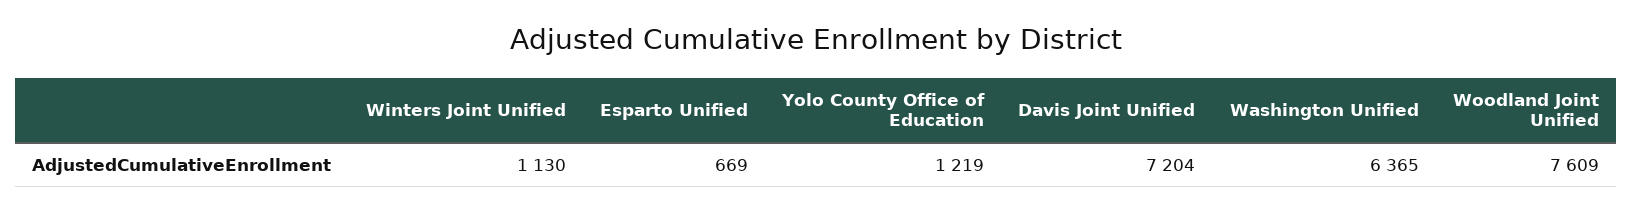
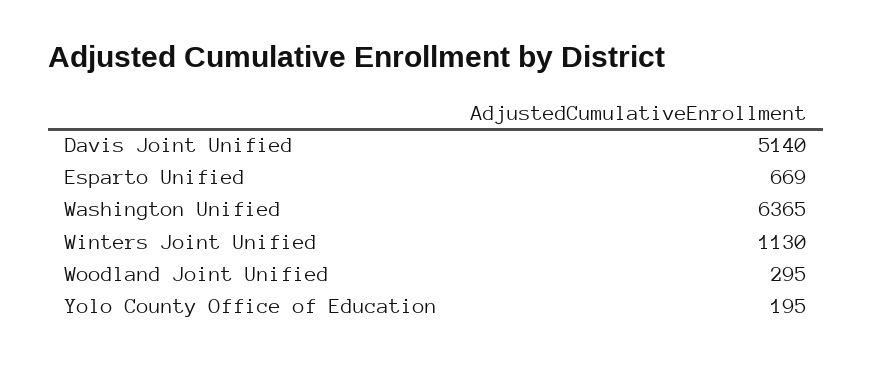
Yolo County Office of Education: 1219 -> 195
Davis Joint Unified: 7204 -> 5140
Woodland Joint Unified: 7609 -> 295

